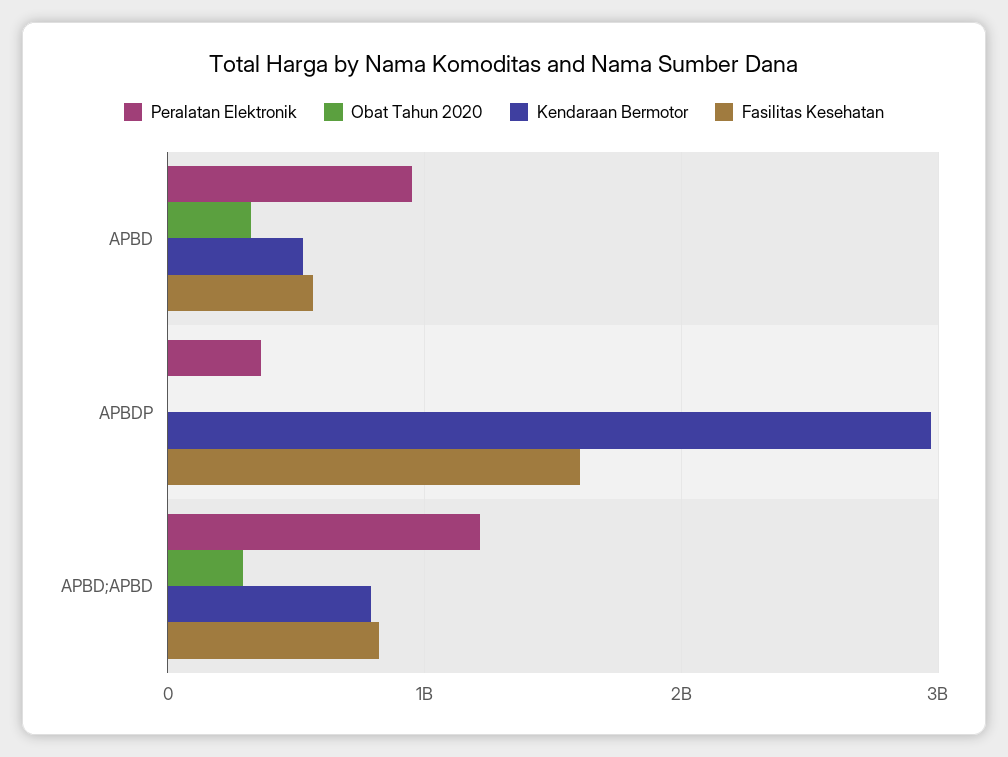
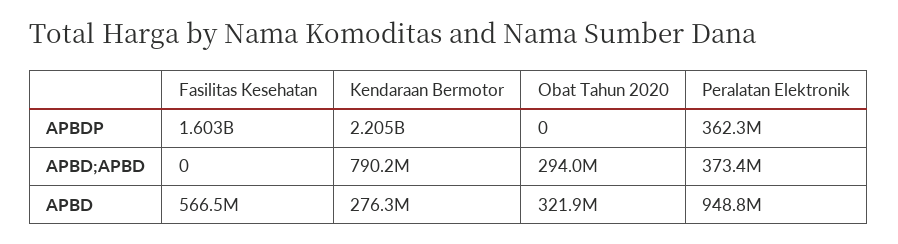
Kendaraan Bermotor, APBD: 500000000 -> 276300000
Kendaraan Bermotor, APBDP: 3000000000 -> 2205000000
Peralatan Elektronik, APBD;APBD: 1200000000 -> 373400000
Fasilitas Kesehatan, APBD;APBD: 800000000 -> 0

